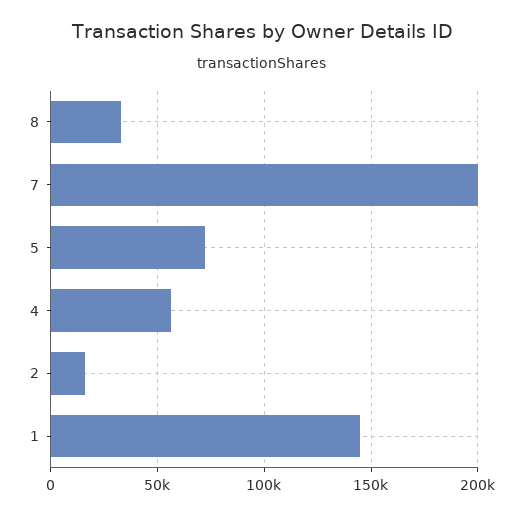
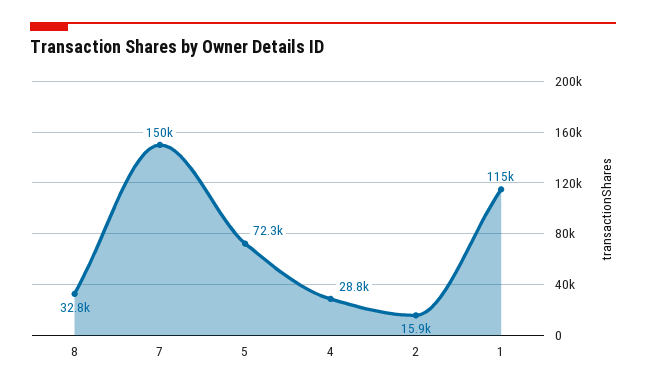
7: 200000 -> 150000
4: 55000 -> 28800
1: 145000 -> 115000

